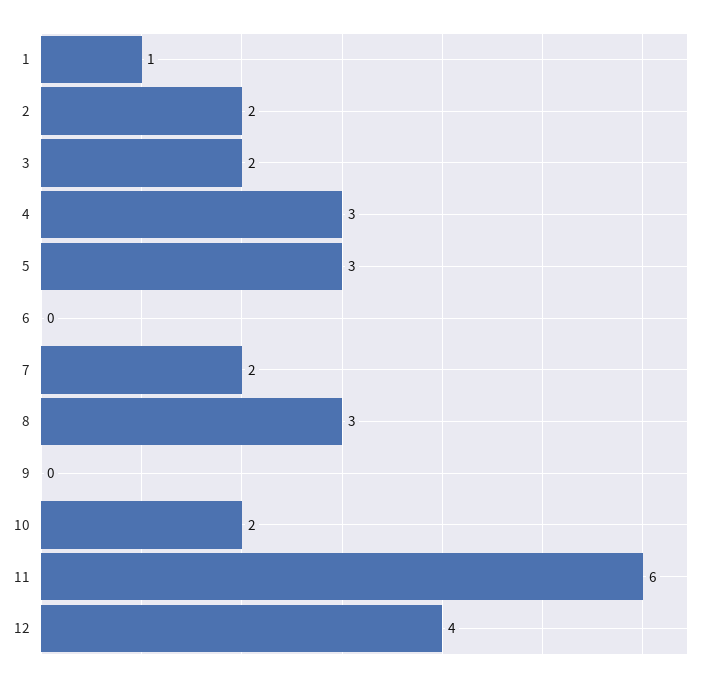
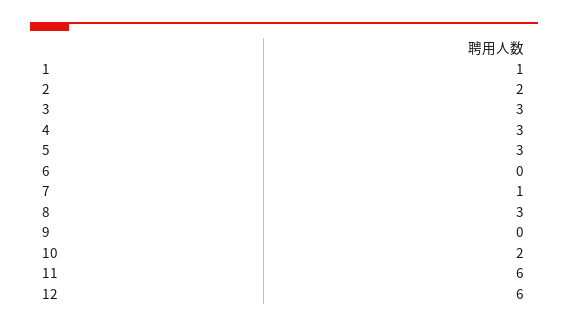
3: 2 -> 3
7: 2 -> 1
12: 4 -> 6

